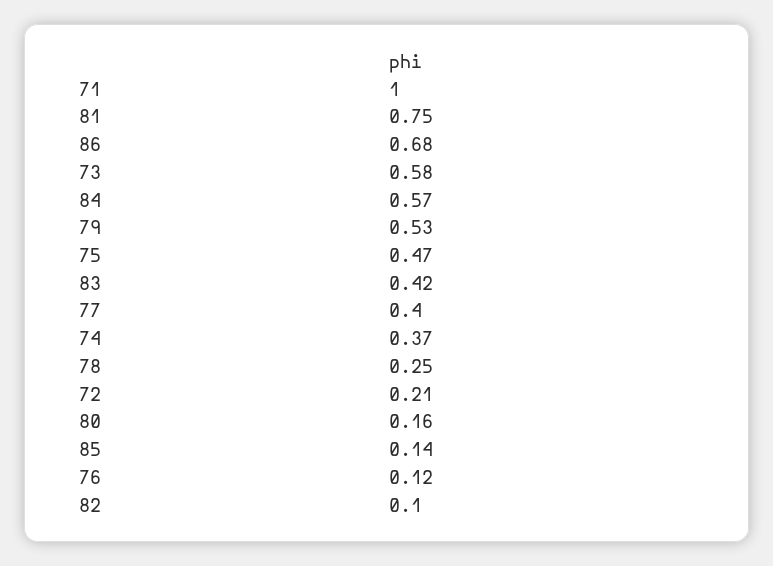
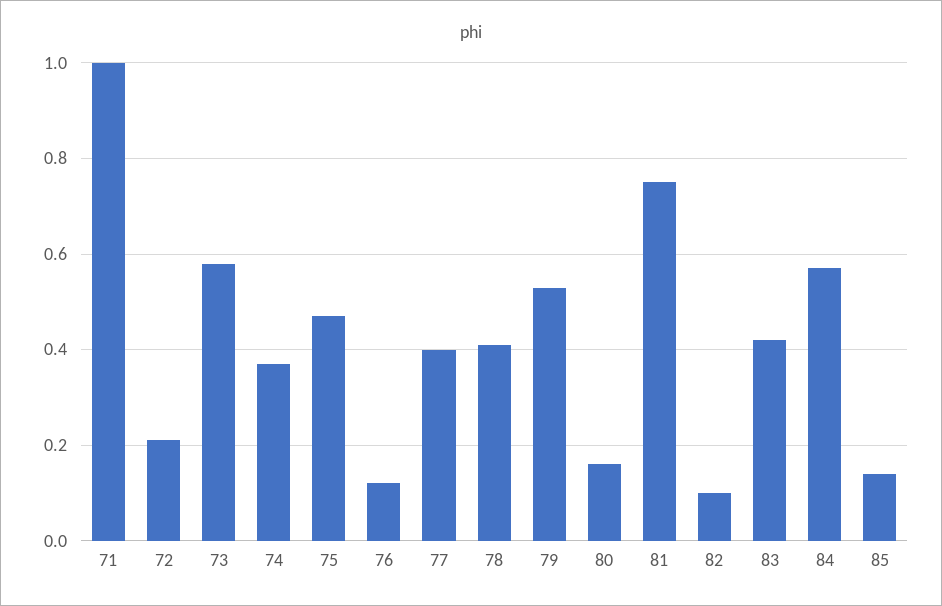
86: 0.68 -> none
78: 0.25 -> 0.4

